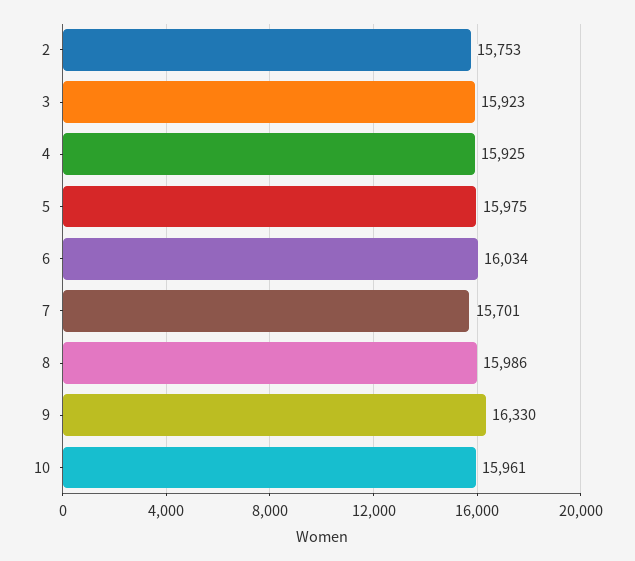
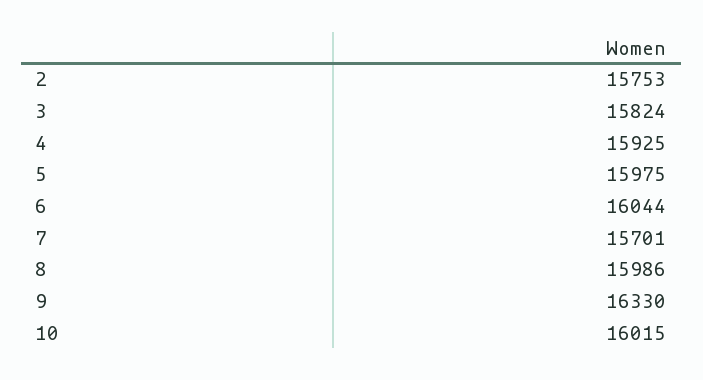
3: 15923 -> 15824
6: 16034 -> 16044
10: 15961 -> 16015

